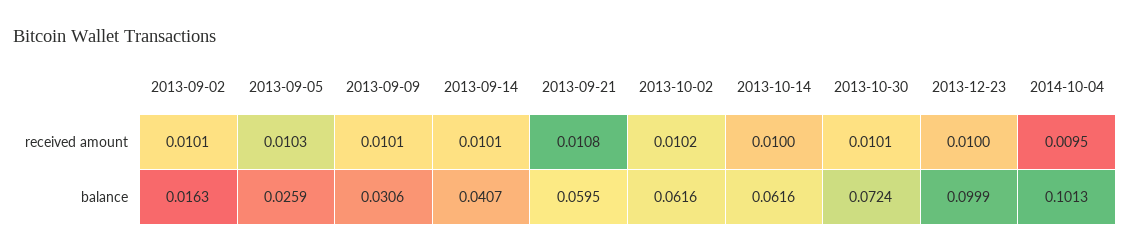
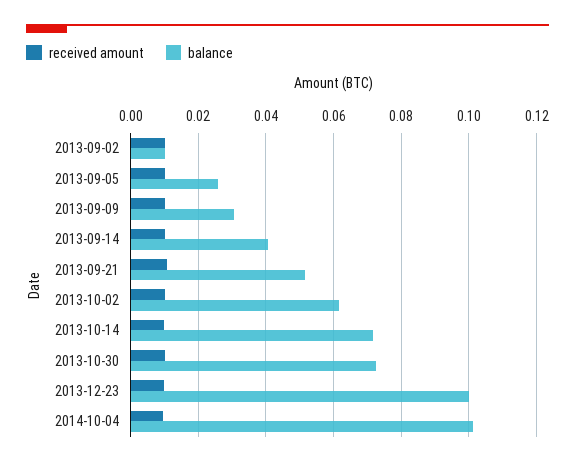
balance, 2013-09-02: 0.0163 -> 0.01
balance, 2013-09-21: 0.0595 -> 0.052
balance, 2013-10-14: 0.0616 -> 0.072

